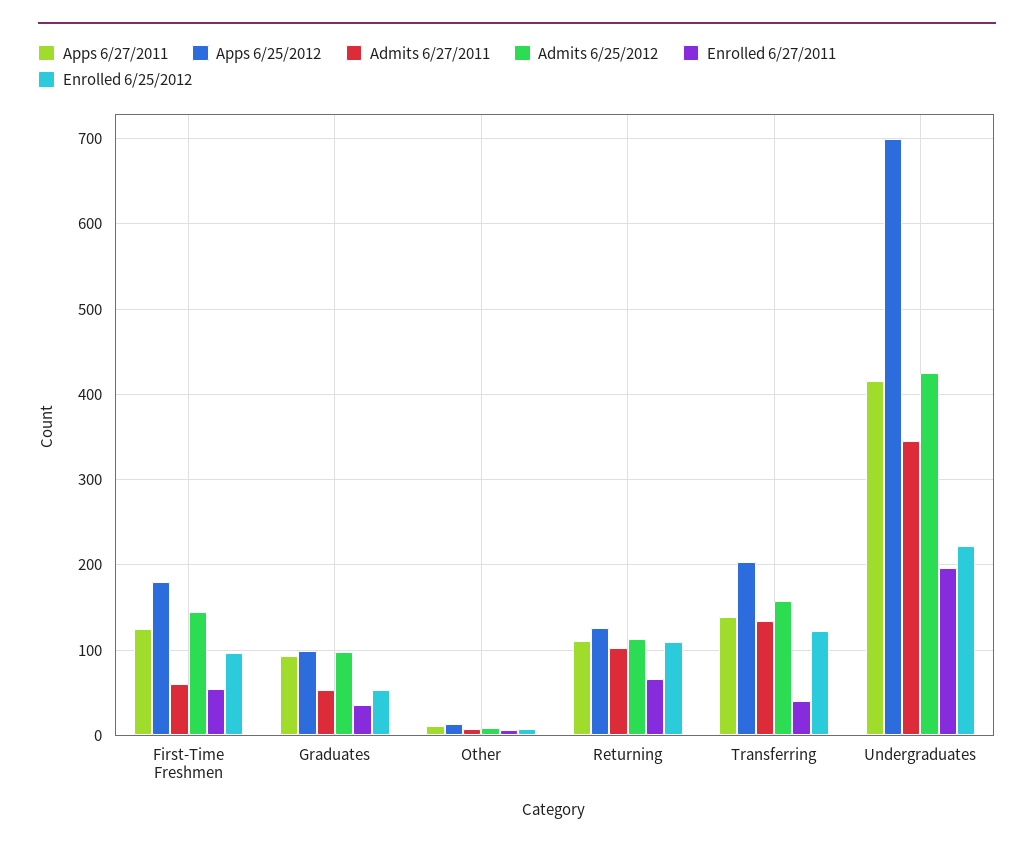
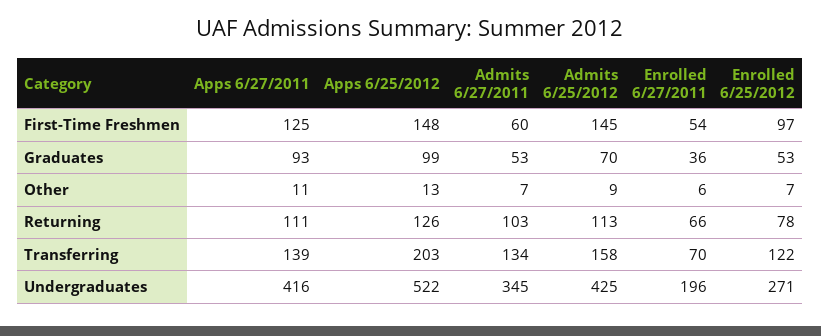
Apps 6/25/2012, First-Time Freshmen: 180 -> 148
Admits 6/25/2012, Graduates: 100 -> 70
Enrolled 6/25/2012, Returning: 110 -> 78
Enrolled 6/27/2011, Transferring: 40 -> 70
Apps 6/25/2012, Undergraduates: 700 -> 522
Enrolled 6/25/2012, Undergraduates: 220 -> 271

